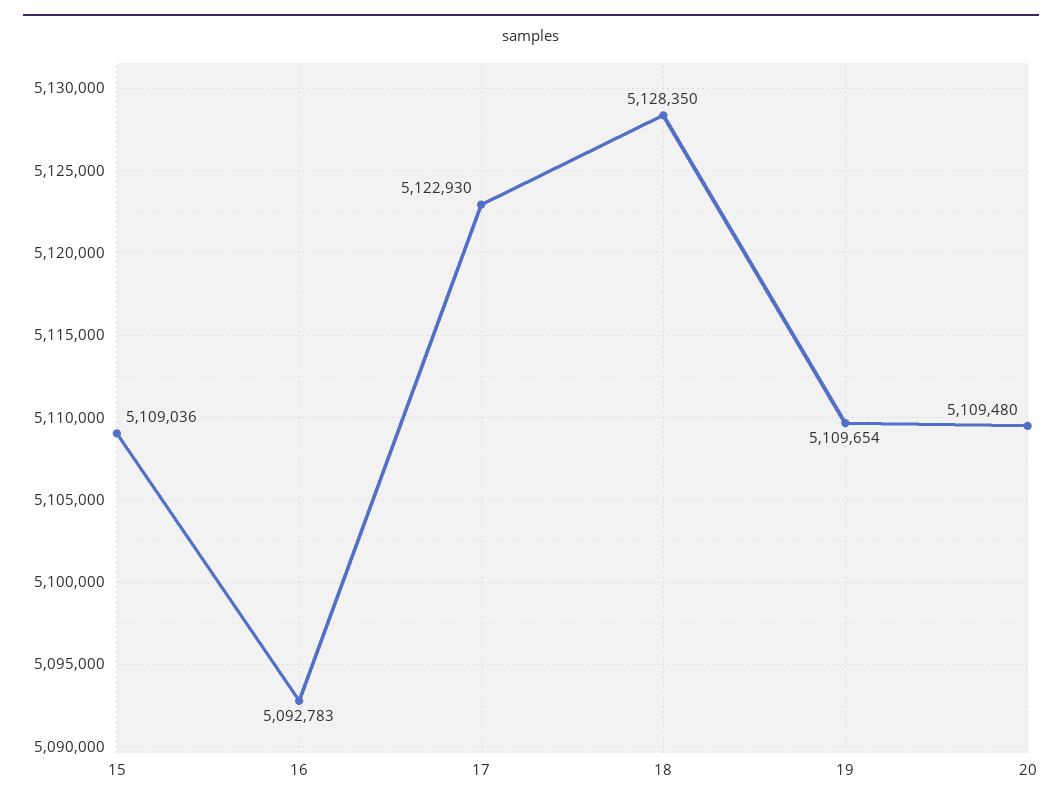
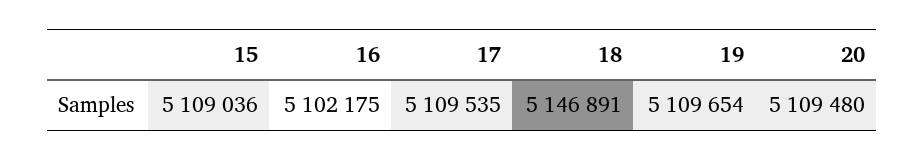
16: 5092783 -> 5102175
17: 5122930 -> 5109535
18: 5128350 -> 5146891

